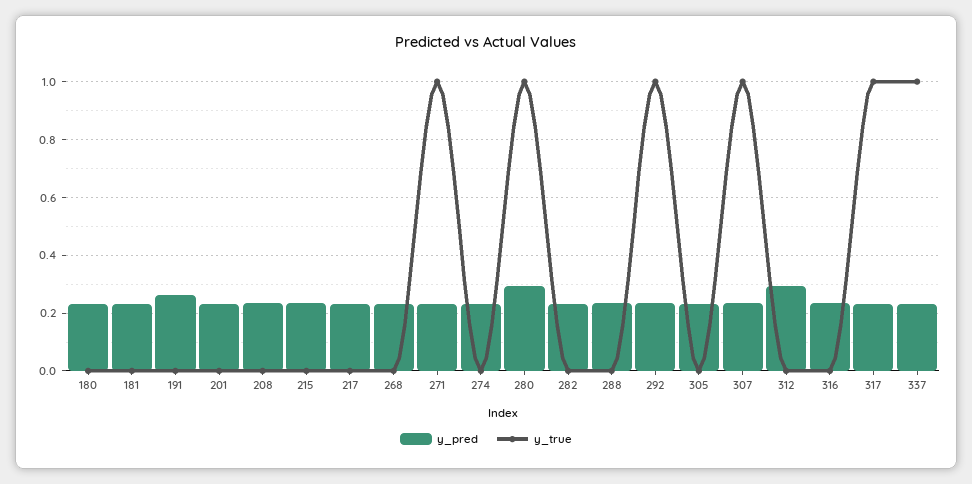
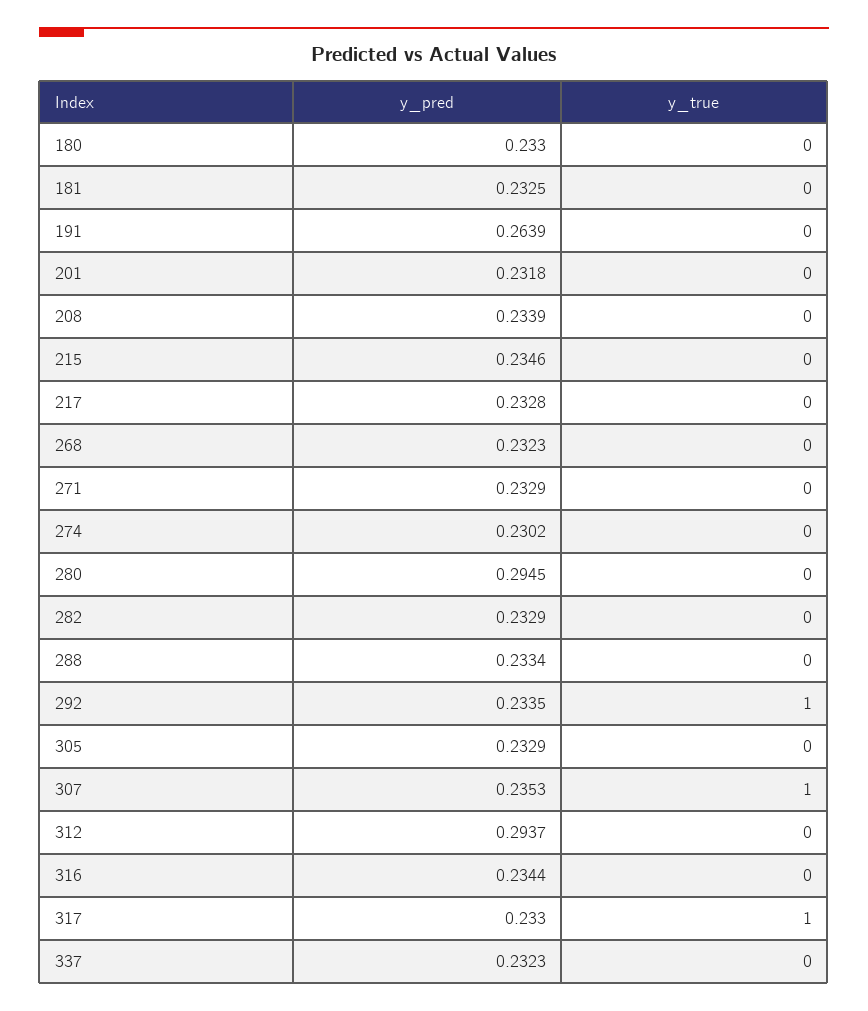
y_true, 271: 1 -> 0
y_true, 280: 1 -> 0
y_true, 337: 1 -> 0

